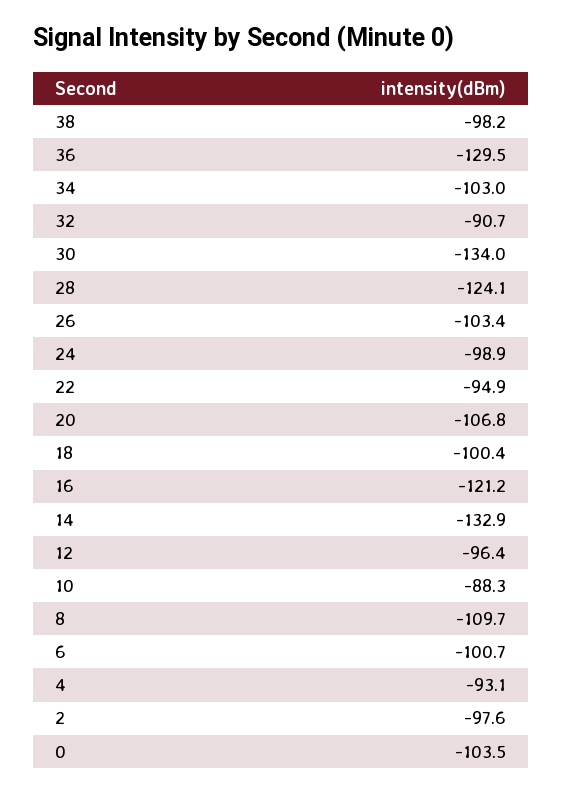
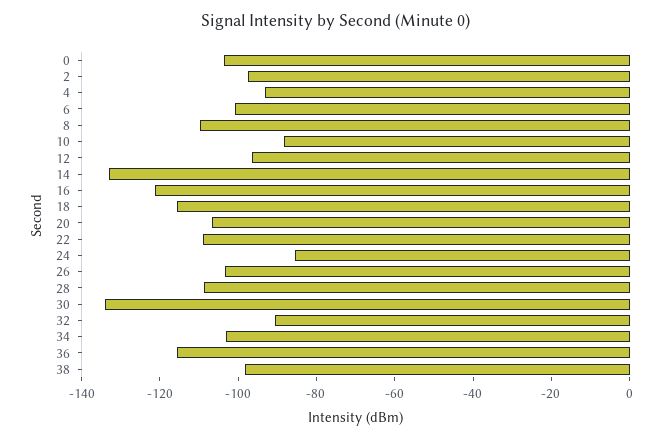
36: -129.5 -> -115
28: -124.1 -> -110
24: -98.9 -> -85
22: -94.9 -> -110
18: -100.4 -> -115

